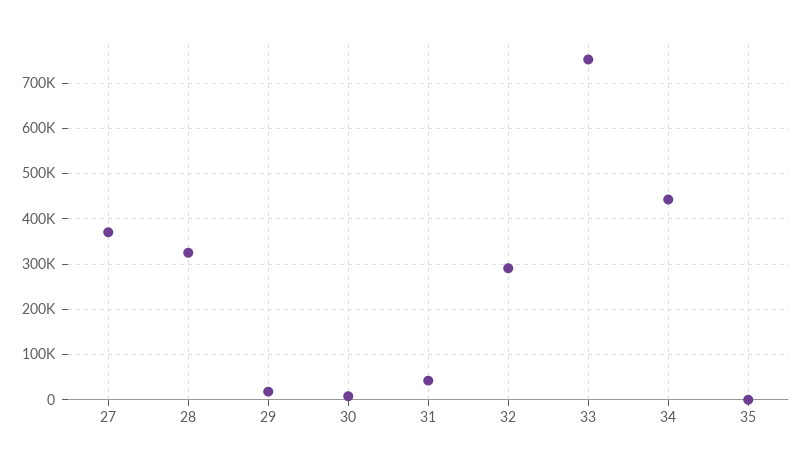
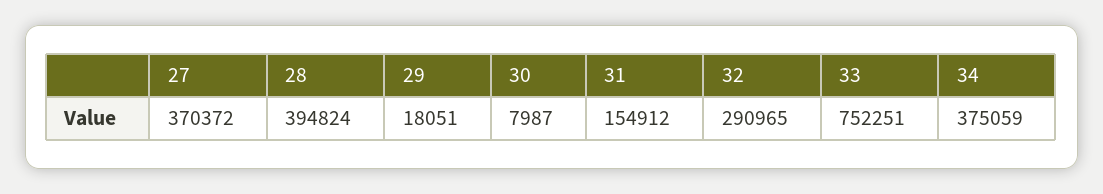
28: 320000 -> 394824
31: 40000 -> 154912
34: 440000 -> 375059
35: 0 -> none

